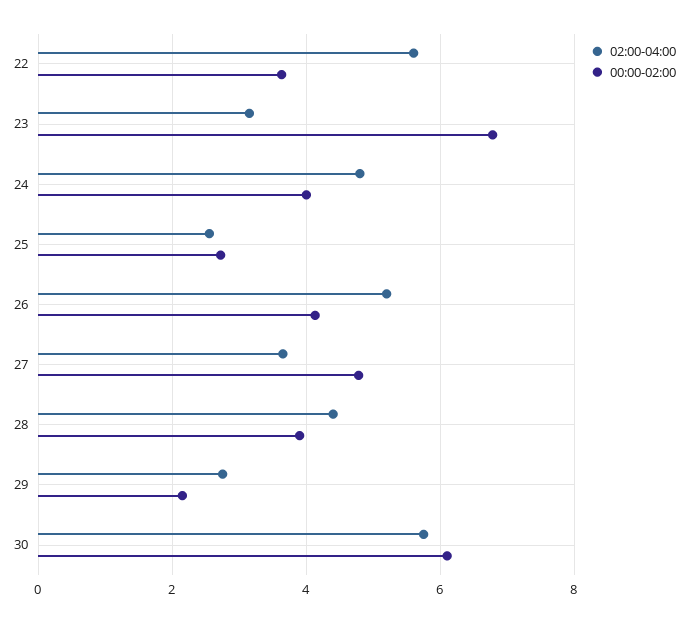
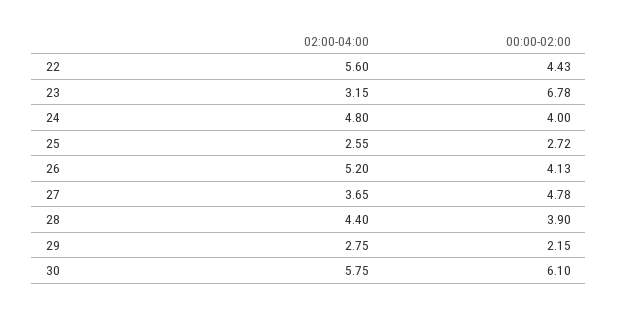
00:00-02:00, 22: 3.6 -> 4.43

